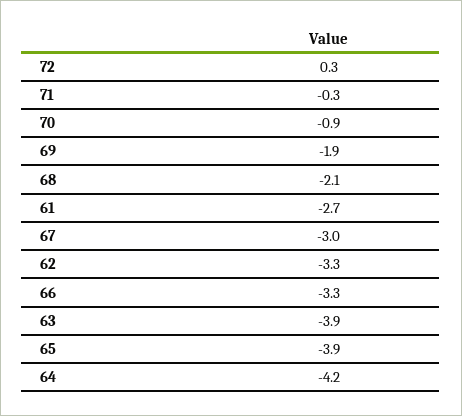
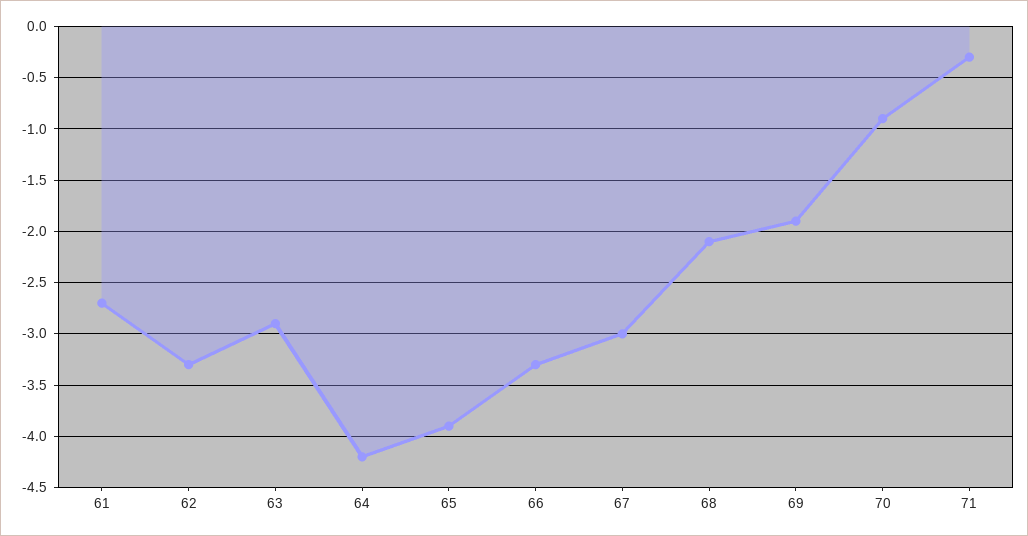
72: 0.3 -> none
63: -3.9 -> -2.9

